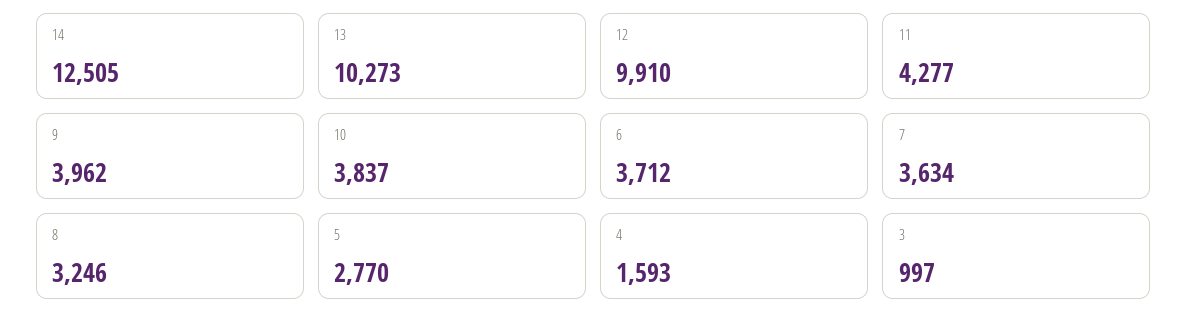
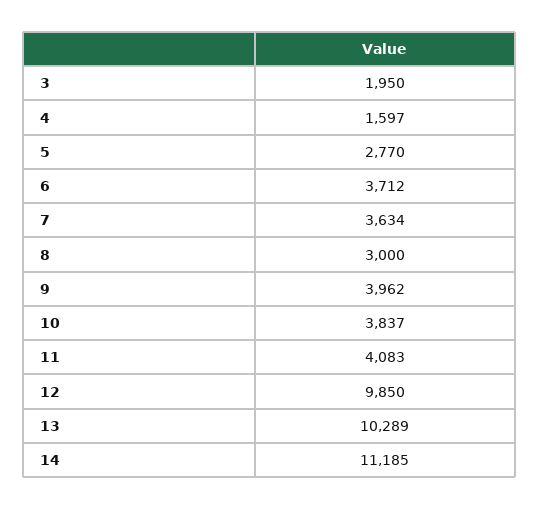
14: 12505 -> 11185
13: 10273 -> 10289
12: 9910 -> 9850
11: 4277 -> 4083
8: 3246 -> 3000
4: 1593 -> 1597
3: 997 -> 1950

